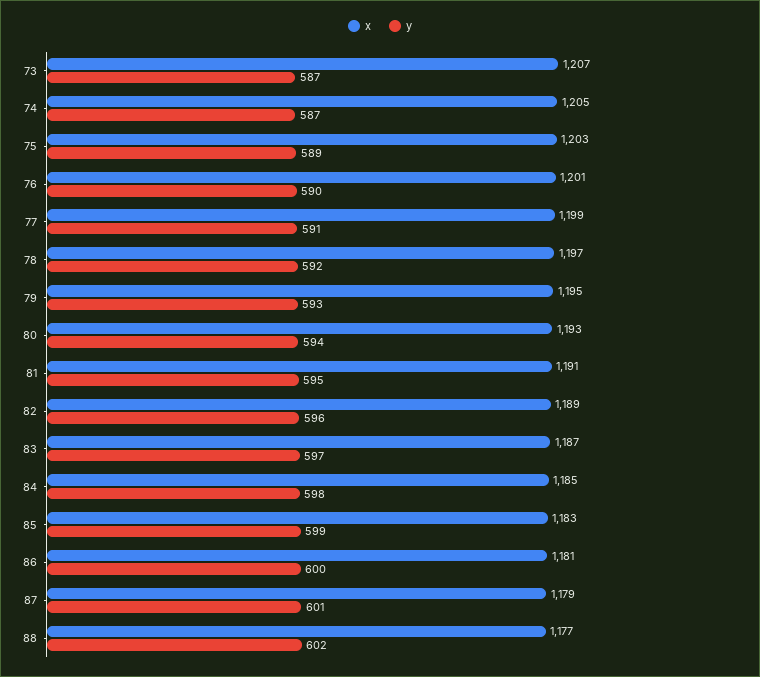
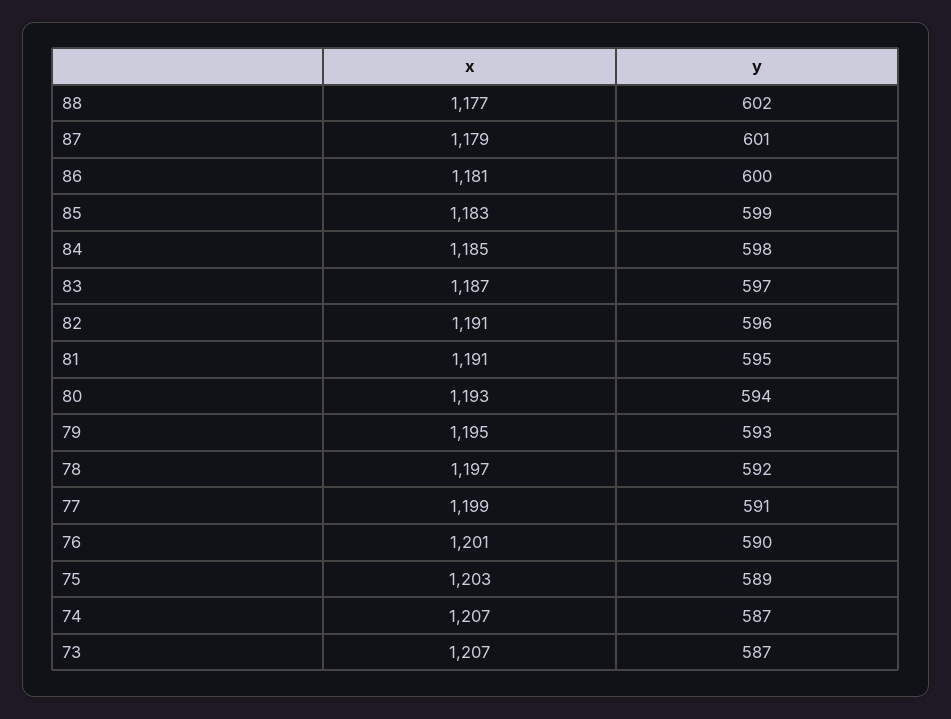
x, 74: 1205 -> 1207
x, 82: 1189 -> 1191

